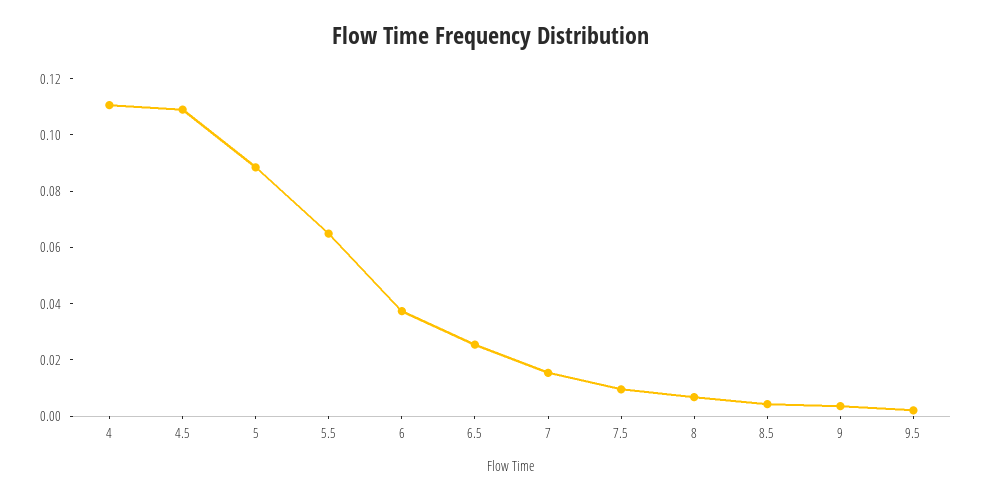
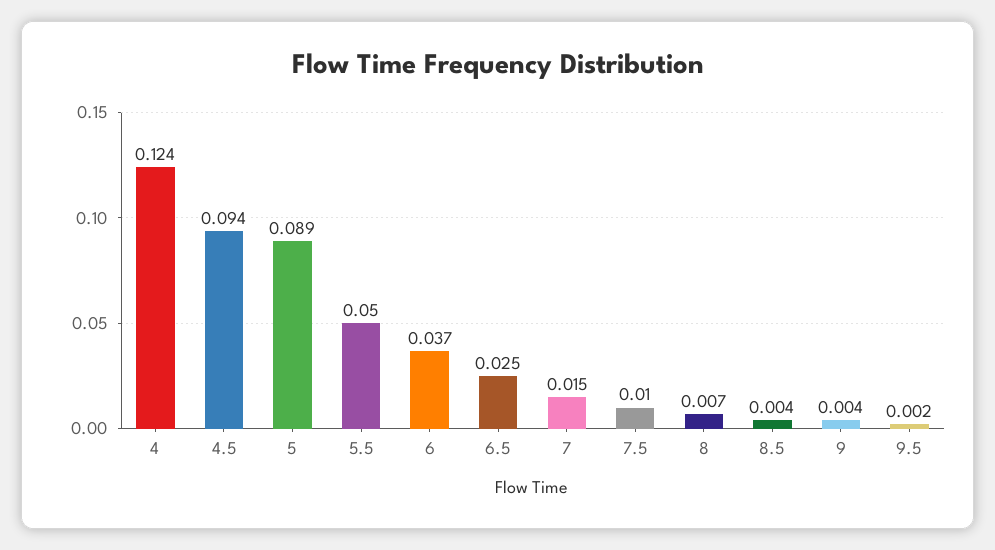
4: 0.11 -> 0.124
4.5: 0.11 -> 0.094
5.5: 0.065 -> 0.05

